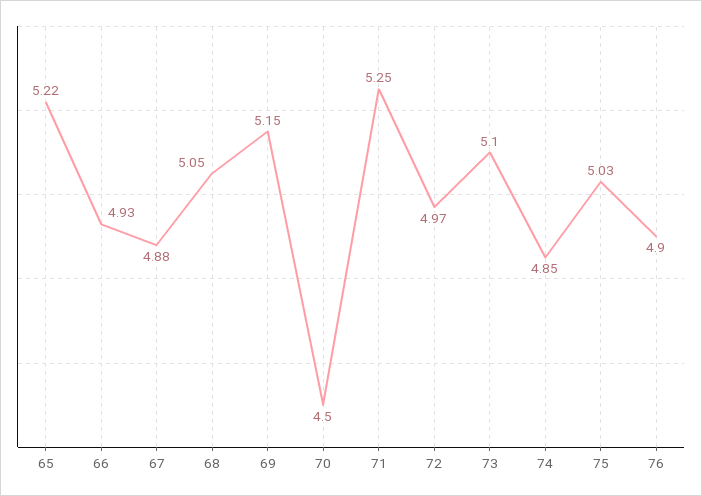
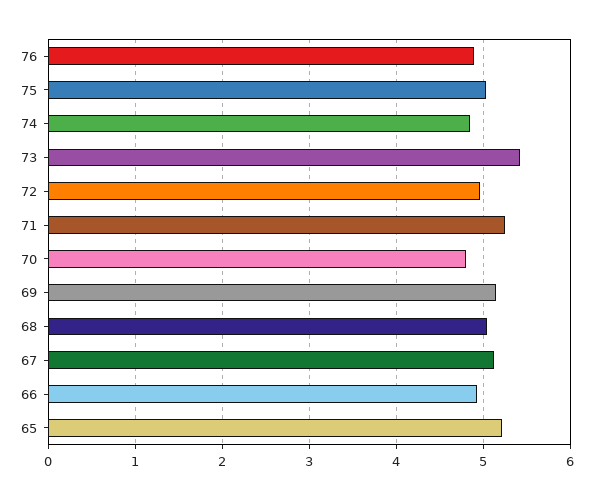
67: 4.88 -> 5.1
70: 4.5 -> 4.8
73: 5.1 -> 5.4

